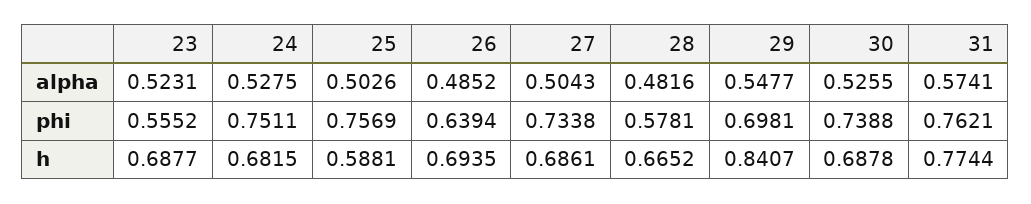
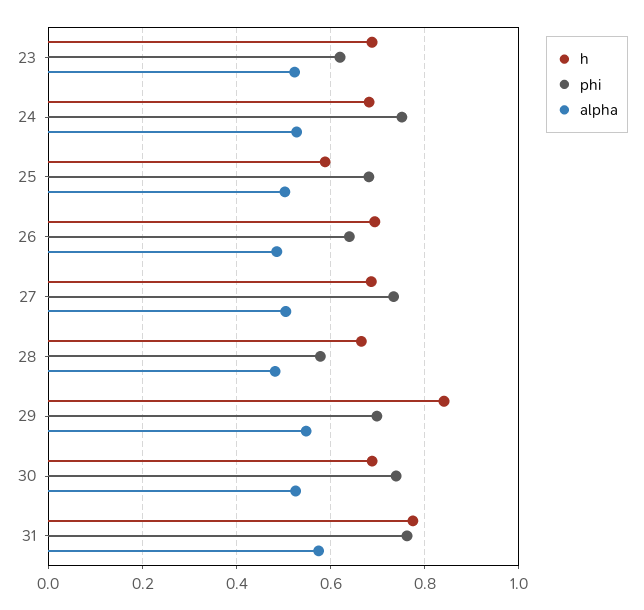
phi, 23: 0.5552 -> 0.62
phi, 25: 0.7569 -> 0.68

